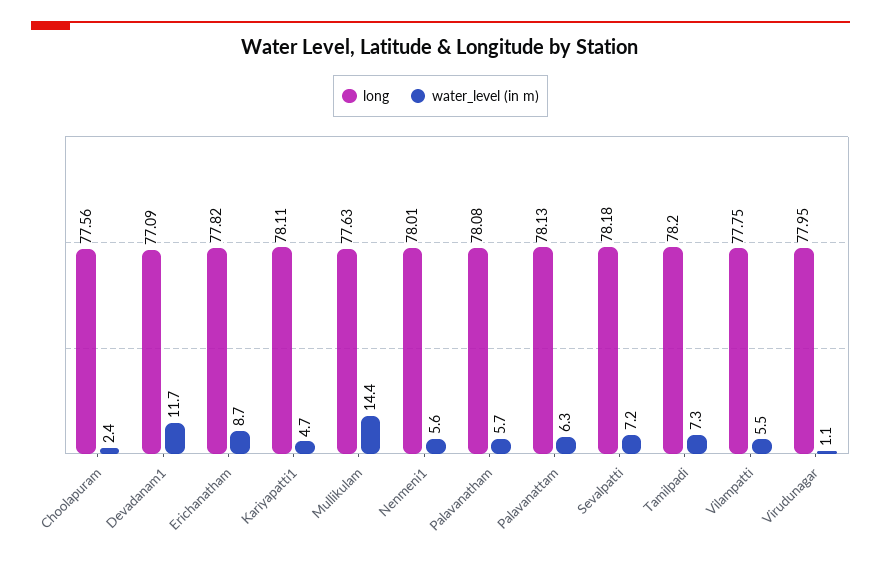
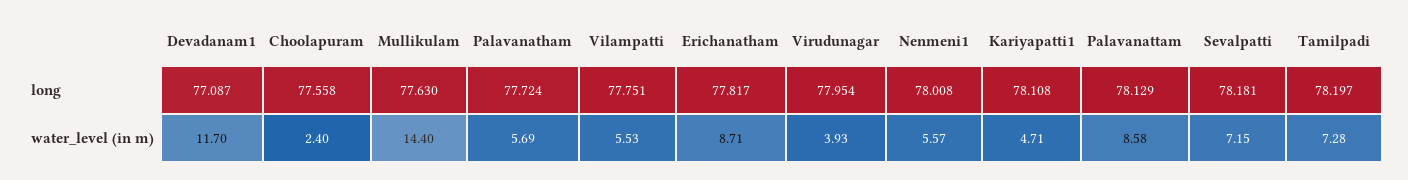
long, Palavanatham: 78.08 -> 77.724
water_level (in m), Palavanattam: 6.3 -> 8.58
water_level (in m), Virudunagar: 1.1 -> 3.93

